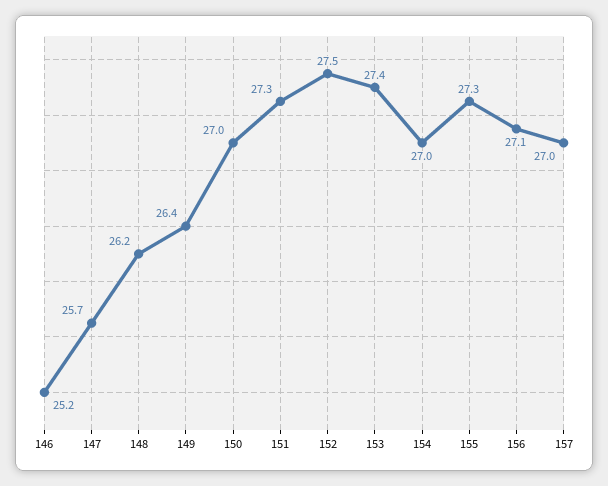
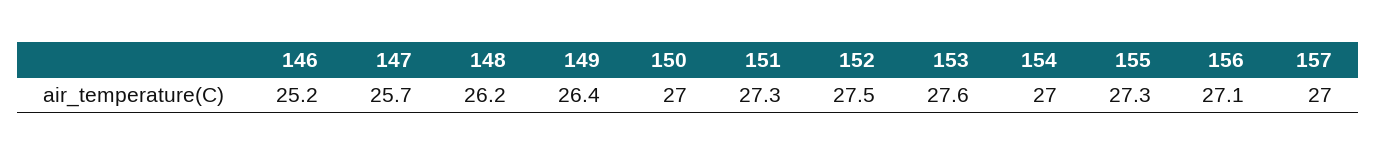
153: 27.4 -> 27.6

